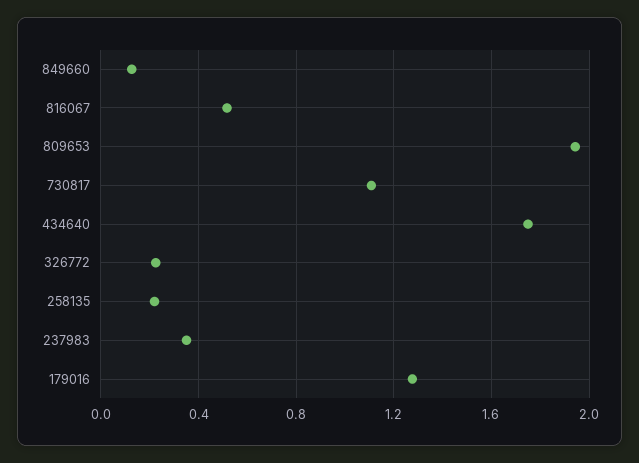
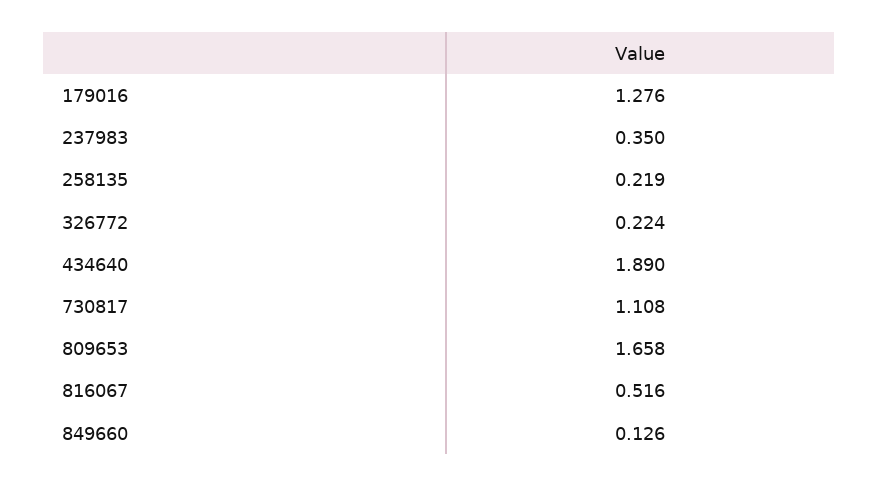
809653: 1.95 -> 1.658
434640: 1.75 -> 1.89

